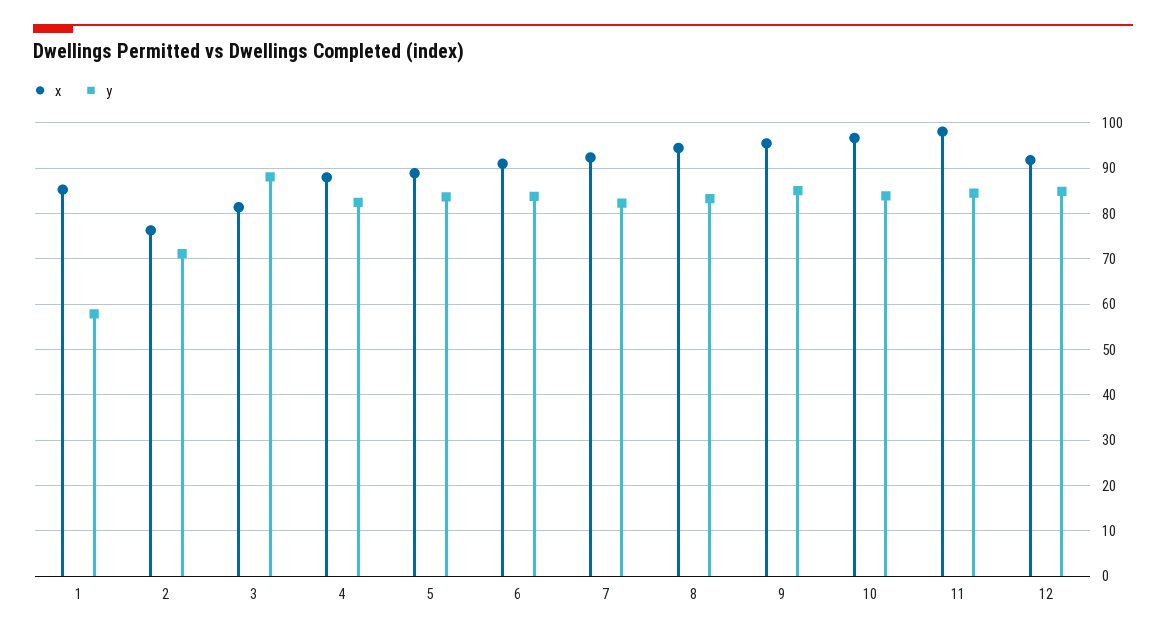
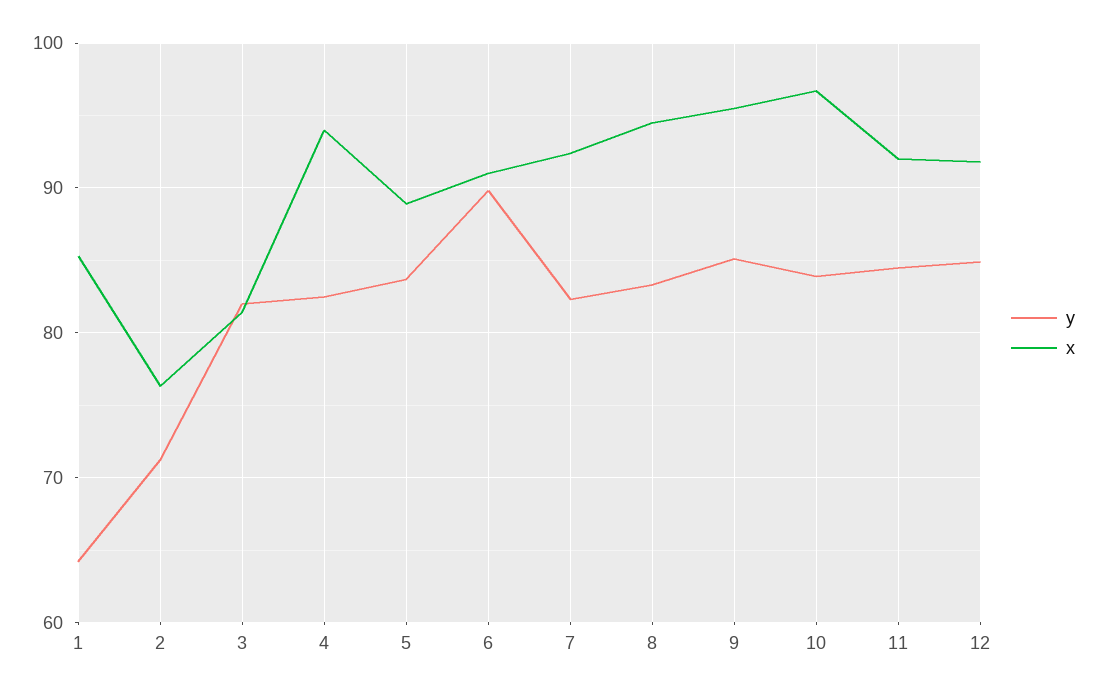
y, 1: 58 -> 64
y, 3: 88 -> 82
x, 4: 88 -> 94
y, 6: 84 -> 90
x, 11: 98 -> 92

